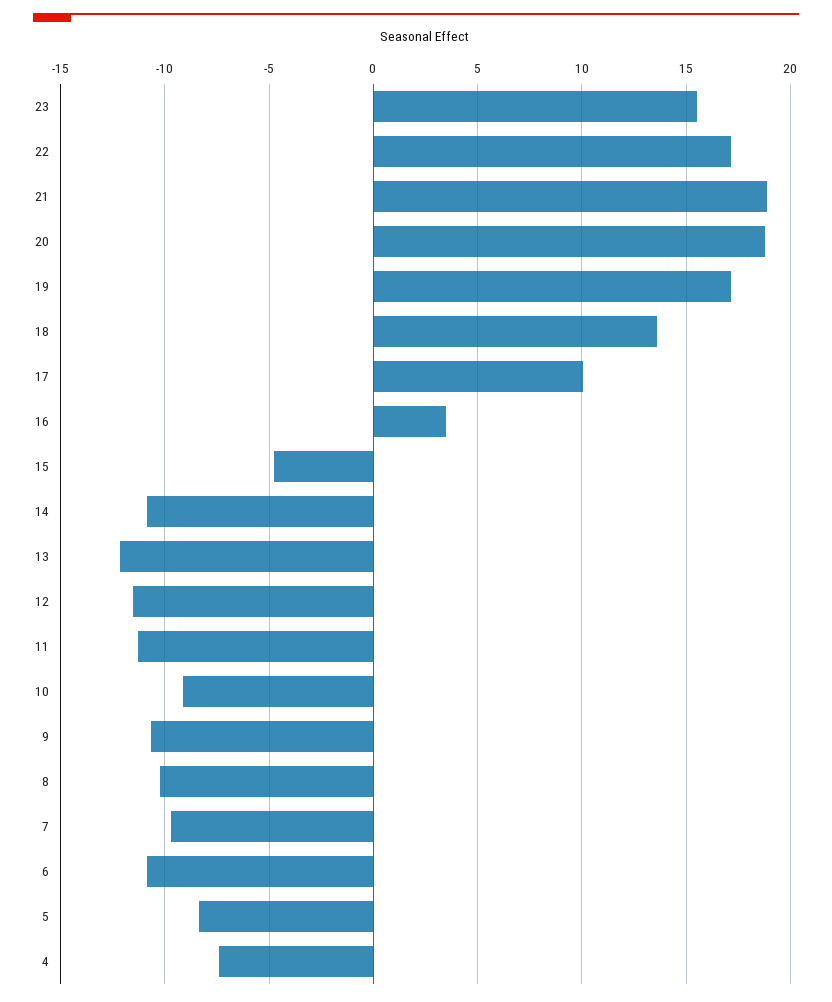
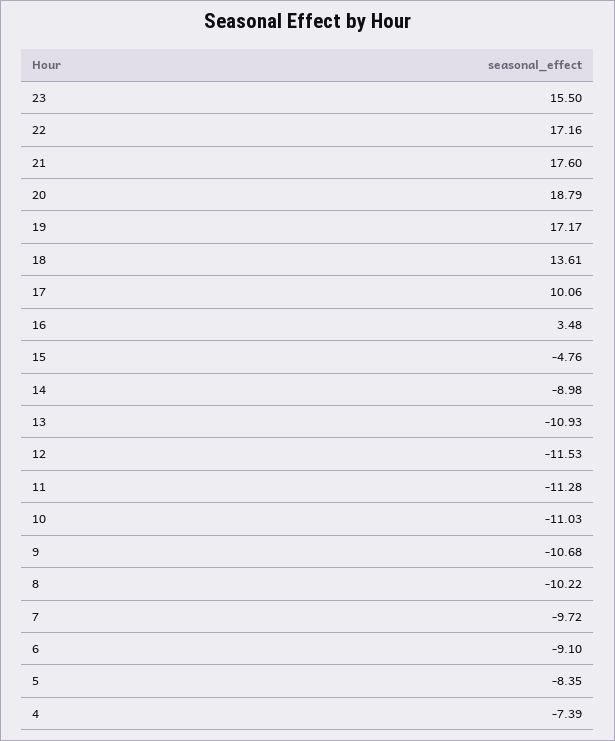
21: 19 -> 17.6
14: -11 -> -8.98
13: -12 -> -10.93
10: -9 -> -11.03
6: -11 -> -9.1

